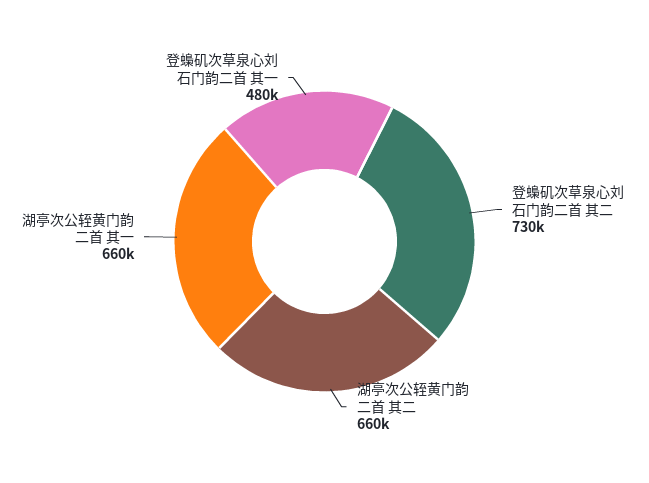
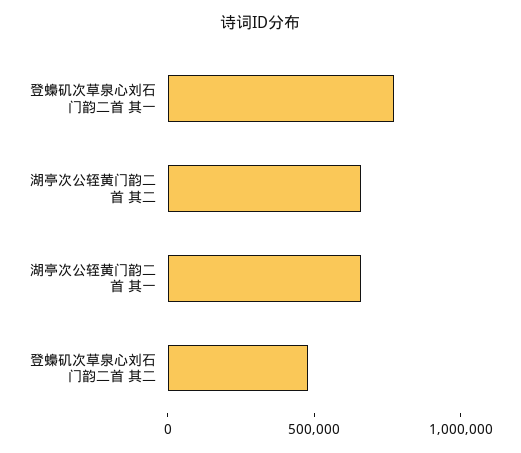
登蟂矶次草泉心刘石门韵二首 其二: 730000 -> 500000
登蟂矶次草泉心刘石门韵二首 其一: 480000 -> 800000

